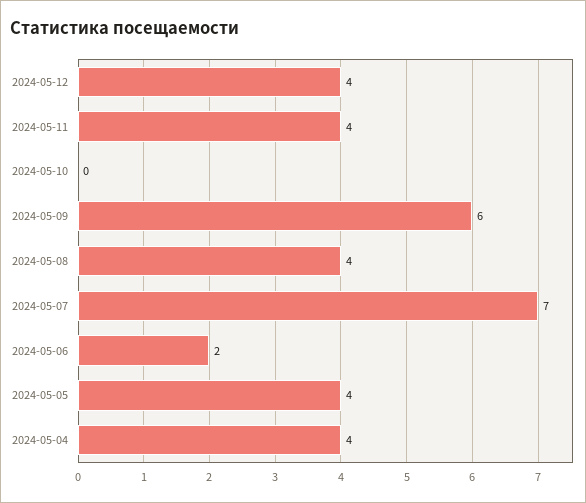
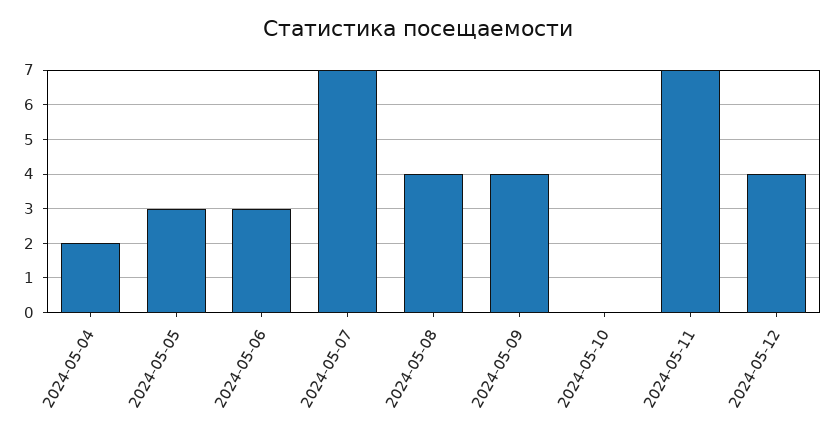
2024-05-11: 4 -> 7
2024-05-09: 6 -> 4
2024-05-06: 2 -> 3
2024-05-05: 4 -> 3
2024-05-04: 4 -> 2

